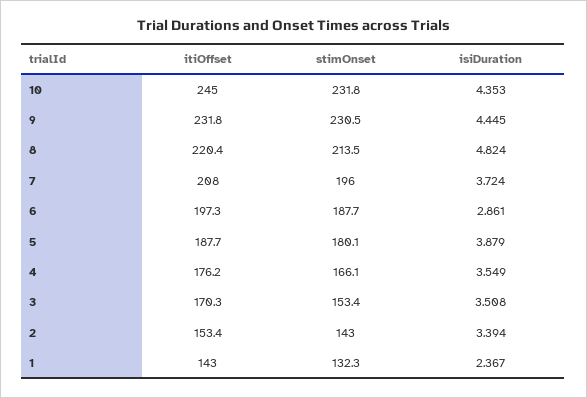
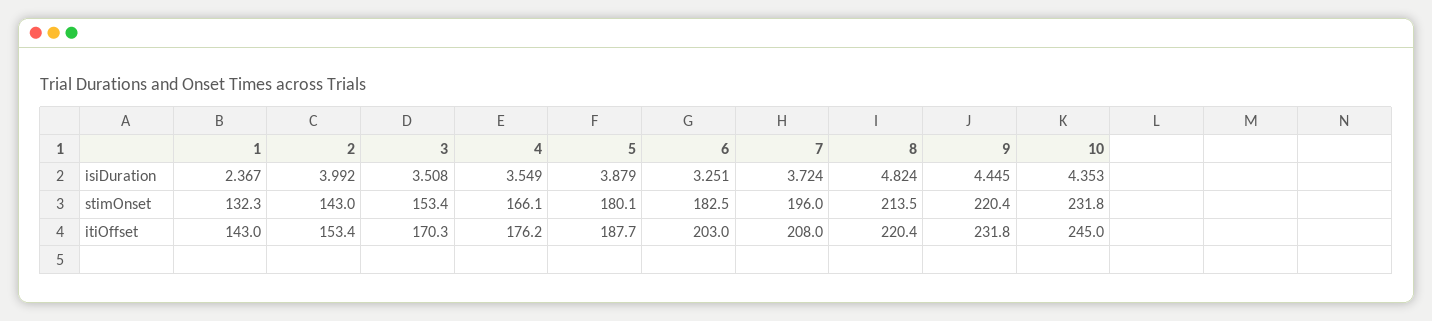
stimOnset, 9: 230.5 -> 220.4
itiOffset, 6: 197.3 -> 203
stimOnset, 6: 187.7 -> 182.5
isiDuration, 6: 2.861 -> 3.251
isiDuration, 2: 3.394 -> 3.992

